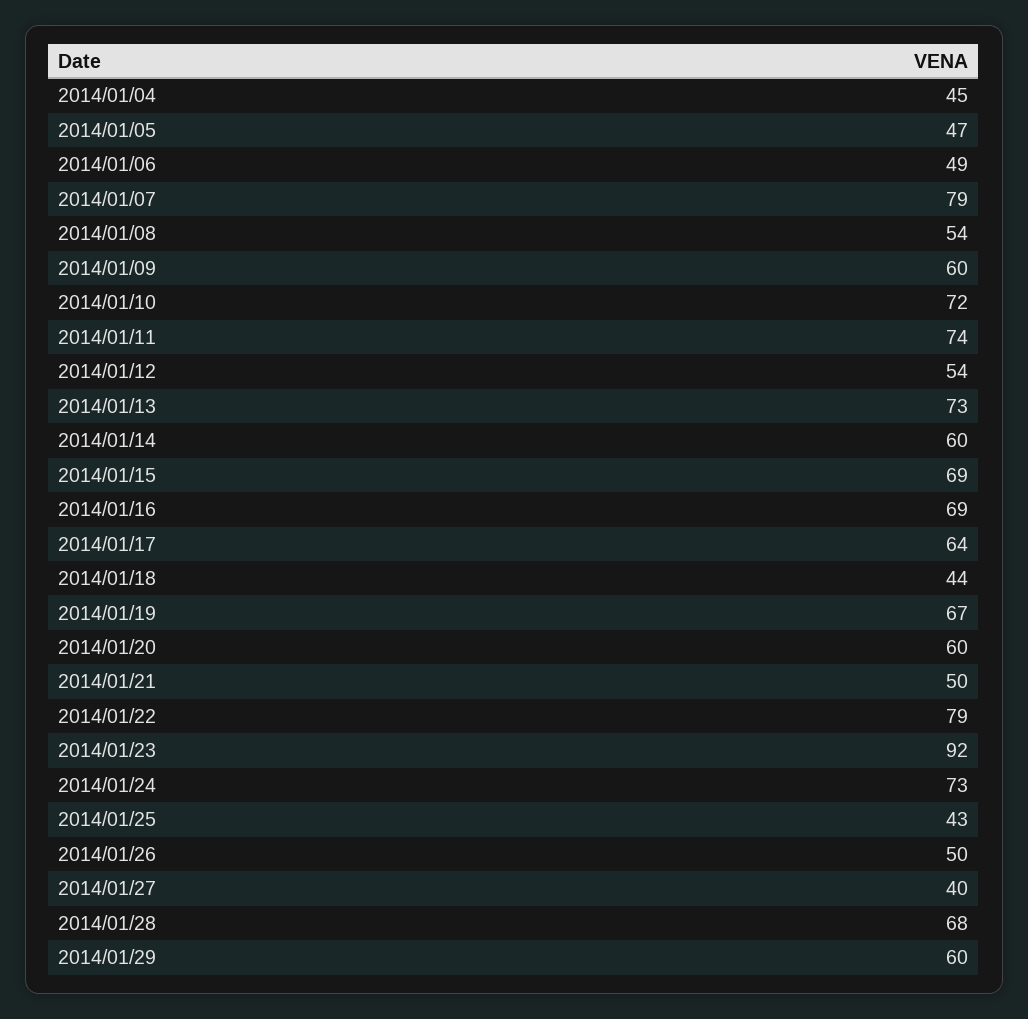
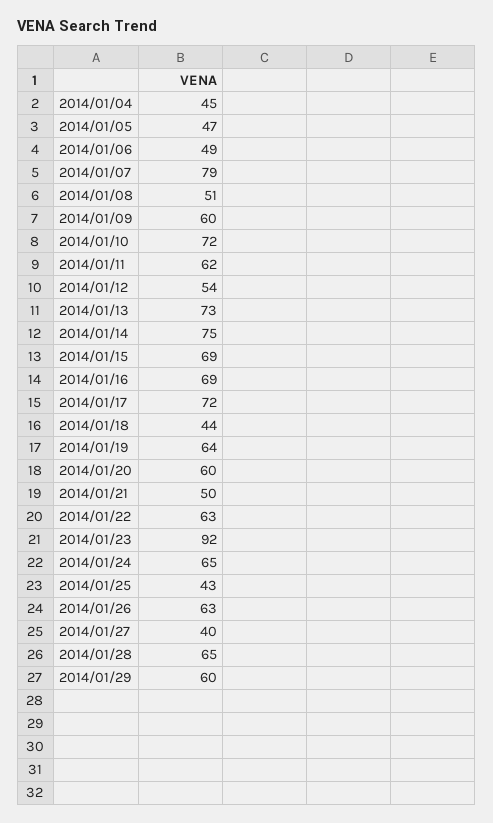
2014/01/08: 54 -> 51
2014/01/11: 74 -> 62
2014/01/14: 60 -> 75
2014/01/17: 64 -> 72
2014/01/19: 67 -> 64
2014/01/22: 79 -> 63
2014/01/24: 73 -> 65
2014/01/26: 50 -> 63
2014/01/28: 68 -> 65

